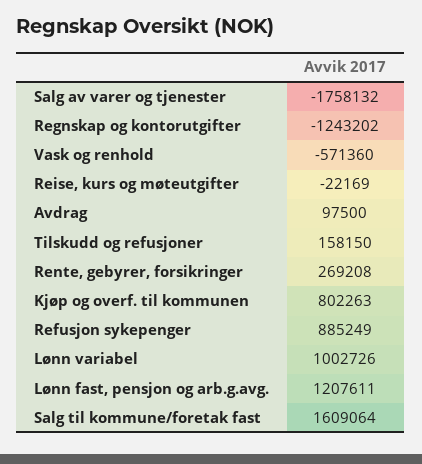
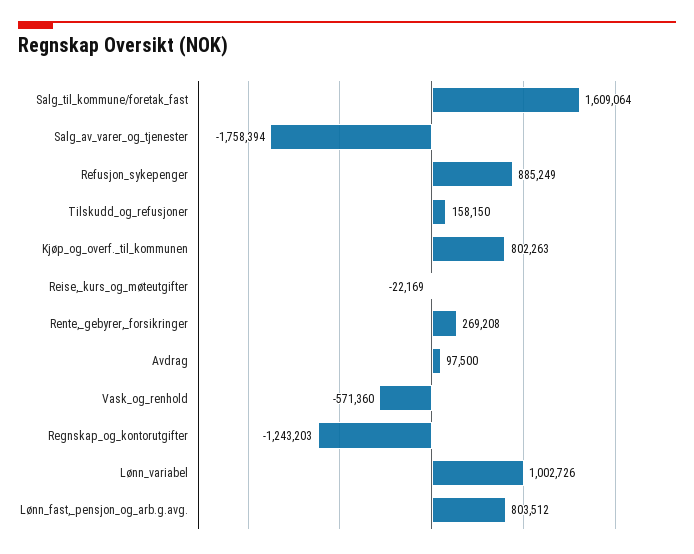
Salg av varer og tjenester: -1758132 -> -1758394
Regnskap og kontorutgifter: -1243202 -> -1243203
Lønn fast, pensjon og arb.g.avg.: 1207611 -> 803512

